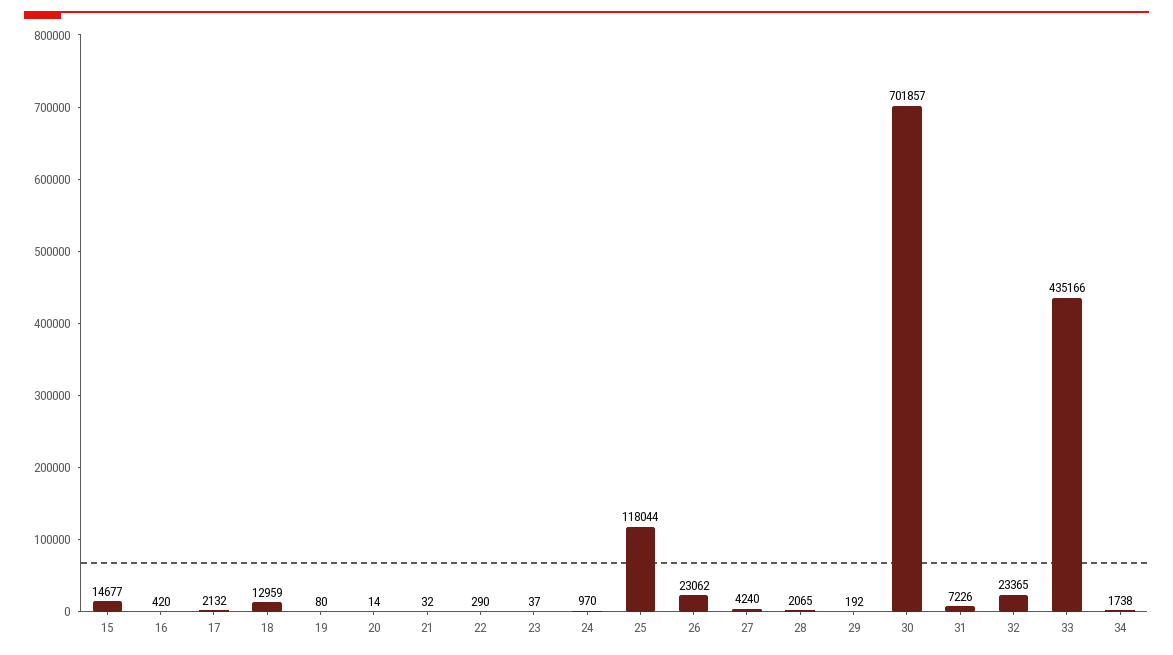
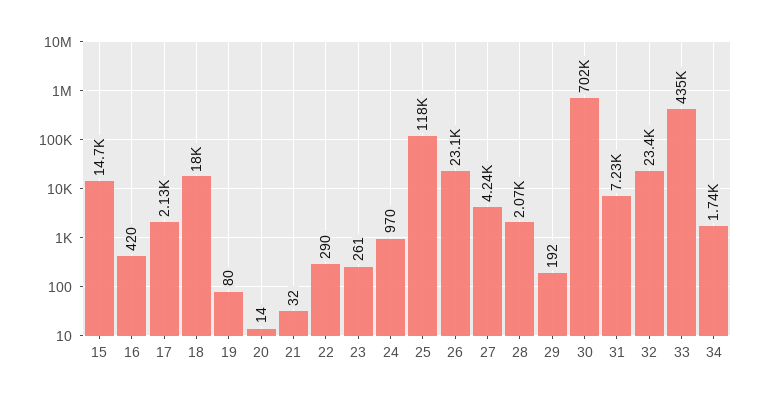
18: 12959 -> 18000
23: 37 -> 261

